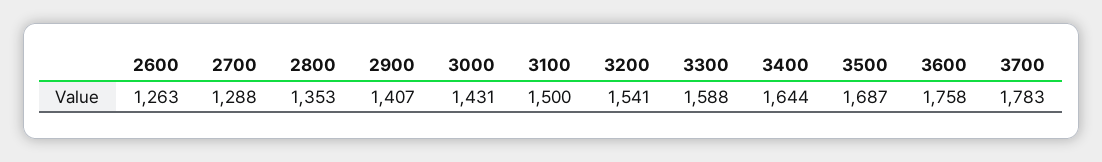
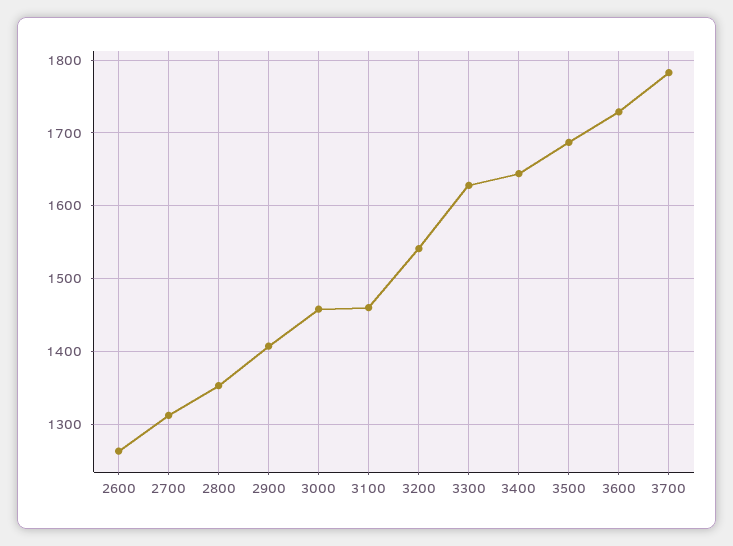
2700: 1288 -> 1310
3000: 1431 -> 1460
3100: 1500 -> 1460
3300: 1588 -> 1630
3600: 1758 -> 1730

